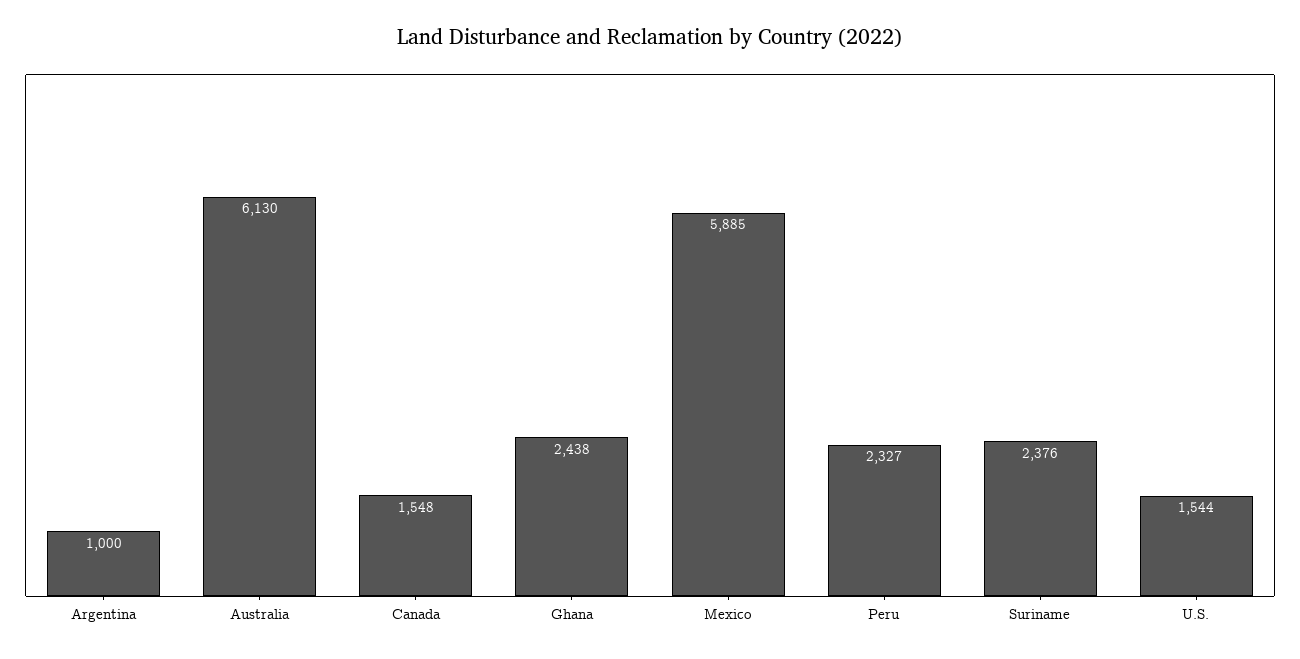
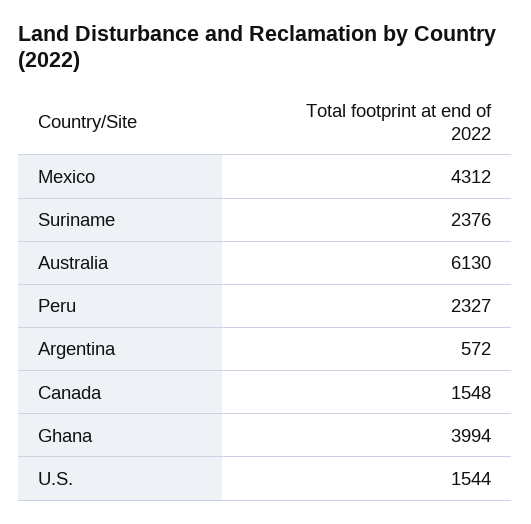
Argentina: 1000 -> 572
Ghana: 2438 -> 3994
Mexico: 5885 -> 4312

